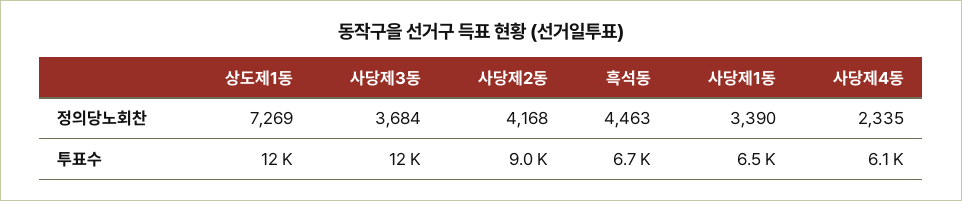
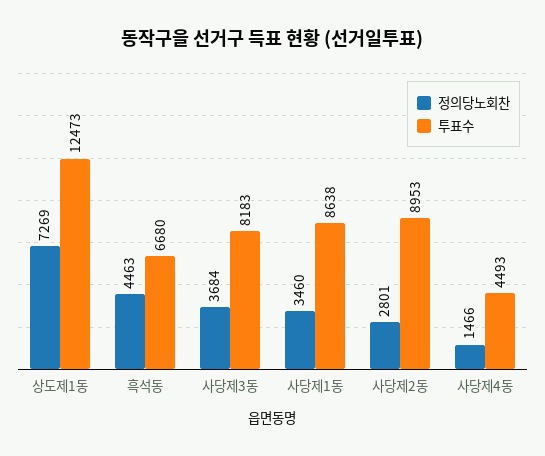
정의당노회찬, 사당제2동: 4168 -> 2801
정의당노회찬, 사당제1동: 3390 -> 3460
정의당노회찬, 사당제4동: 2335 -> 1466
투표수, 사당제3동: 12000 -> 8183
투표수, 사당제1동: 6500 -> 8638
투표수, 사당제4동: 6100 -> 4493

